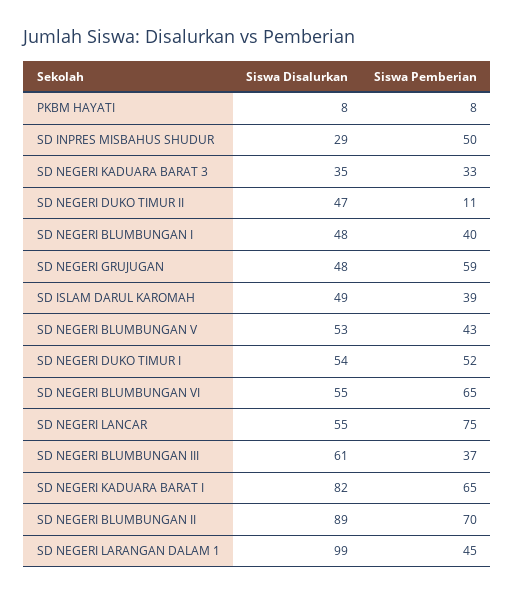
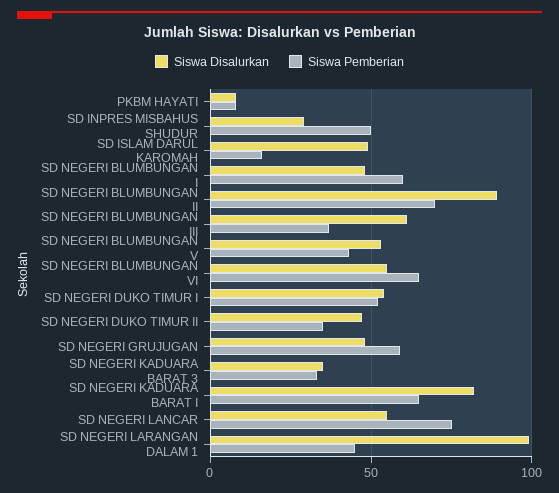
Siswa Pemberian, SD NEGERI DUKO TIMUR II: 11 -> 35
Siswa Pemberian, SD NEGERI BLUMBUNGAN I: 40 -> 60
Siswa Pemberian, SD ISLAM DARUL KAROMAH: 39 -> 15

